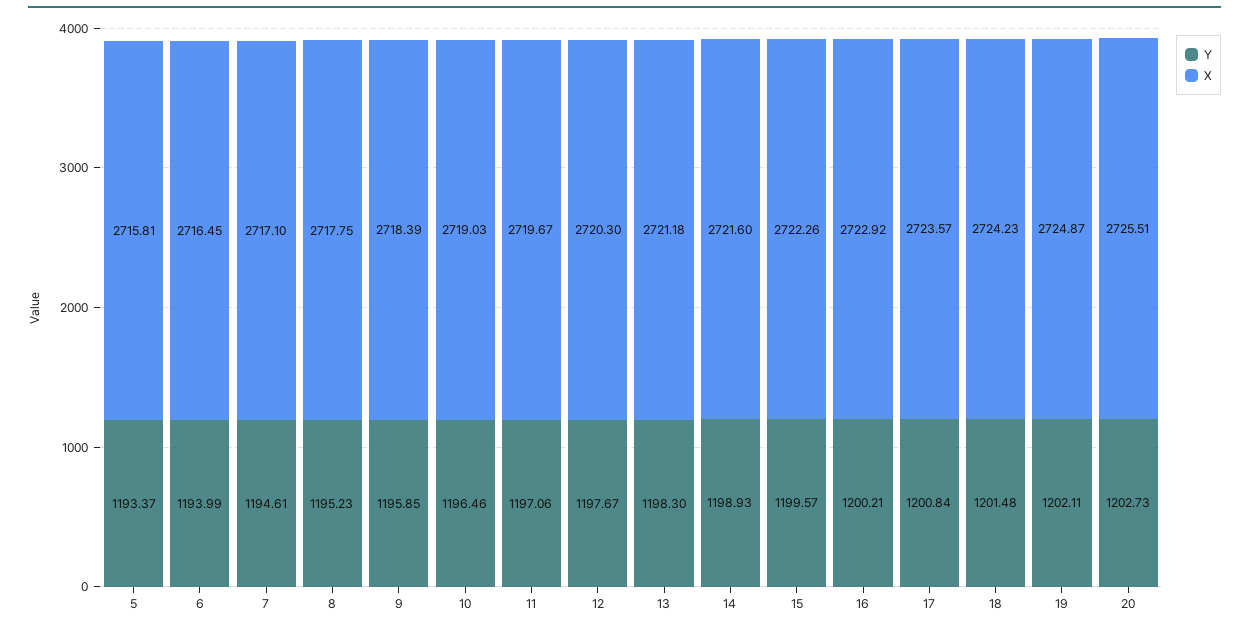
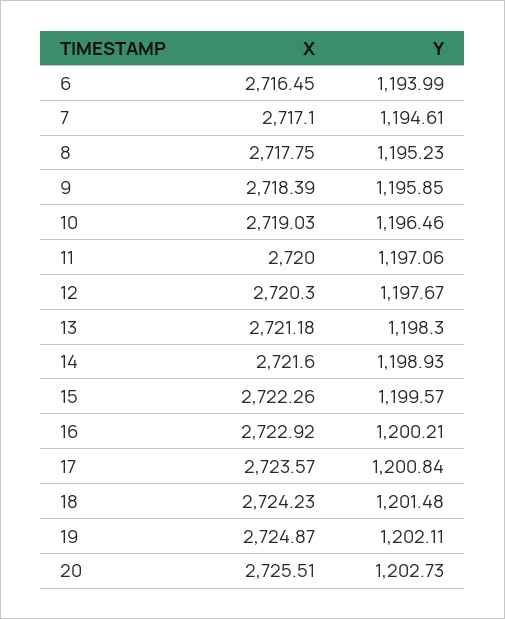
Y, 5: 1193.37 -> none
X, 5: 2715.81 -> none
X, 11: 2719.67 -> 2720

